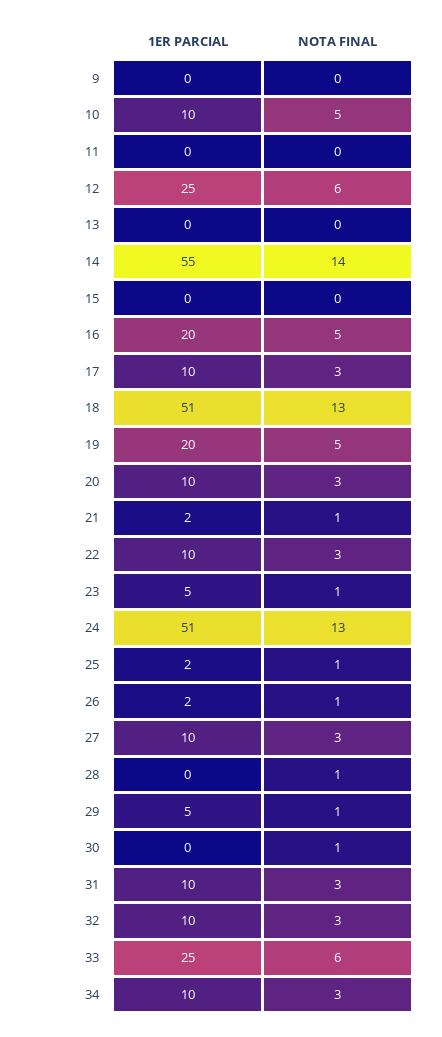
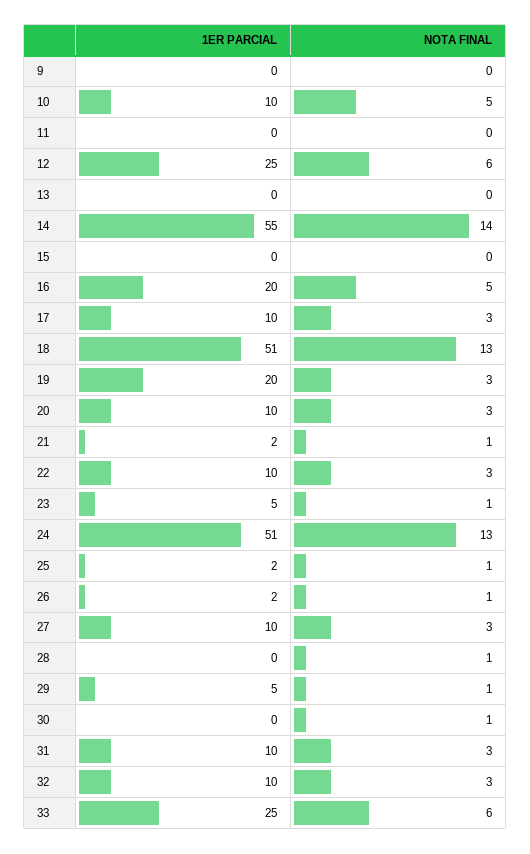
NOTA FINAL, 19: 5 -> 3
1ER PARCIAL, 34: 10 -> none
NOTA FINAL, 34: 3 -> none

